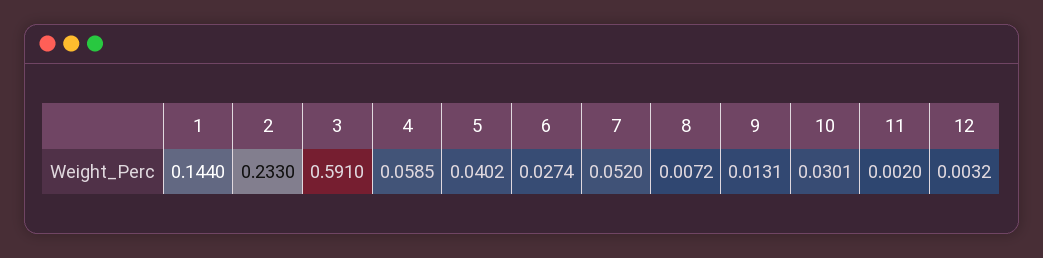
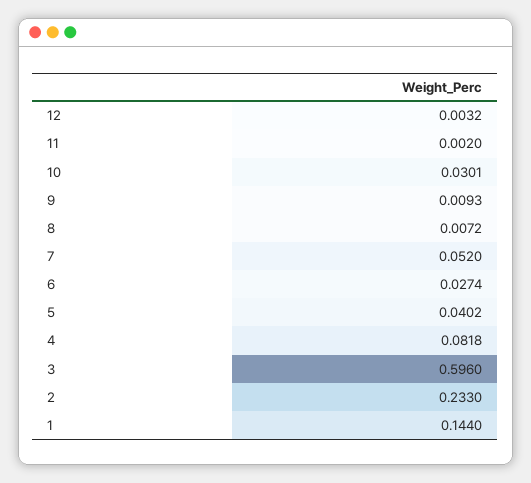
3: 0.591 -> 0.596
4: 0.0585 -> 0.0818
9: 0.0131 -> 0.0093

